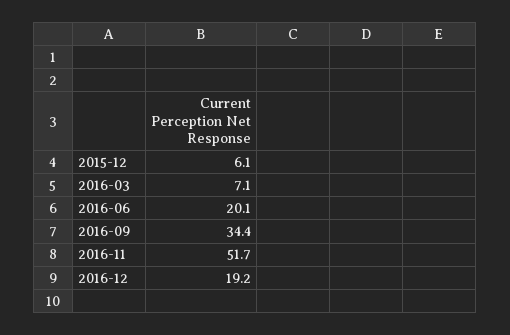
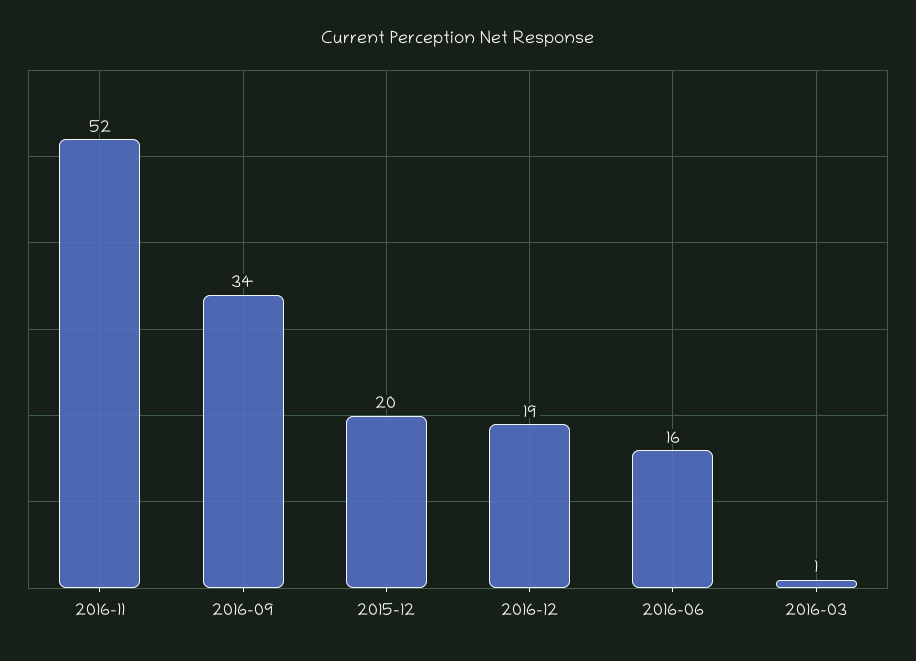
2015-12: 6.1 -> 20
2016-03: 7.1 -> 1
2016-06: 20.1 -> 16

